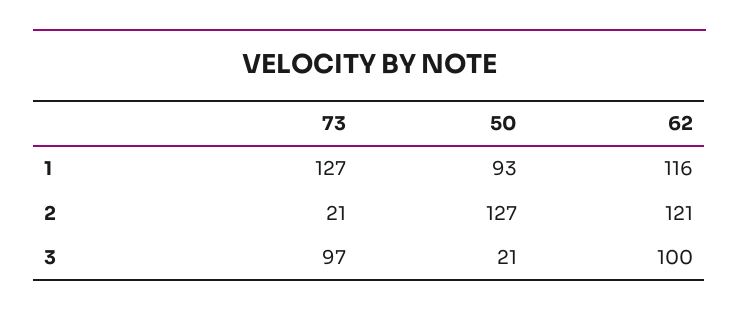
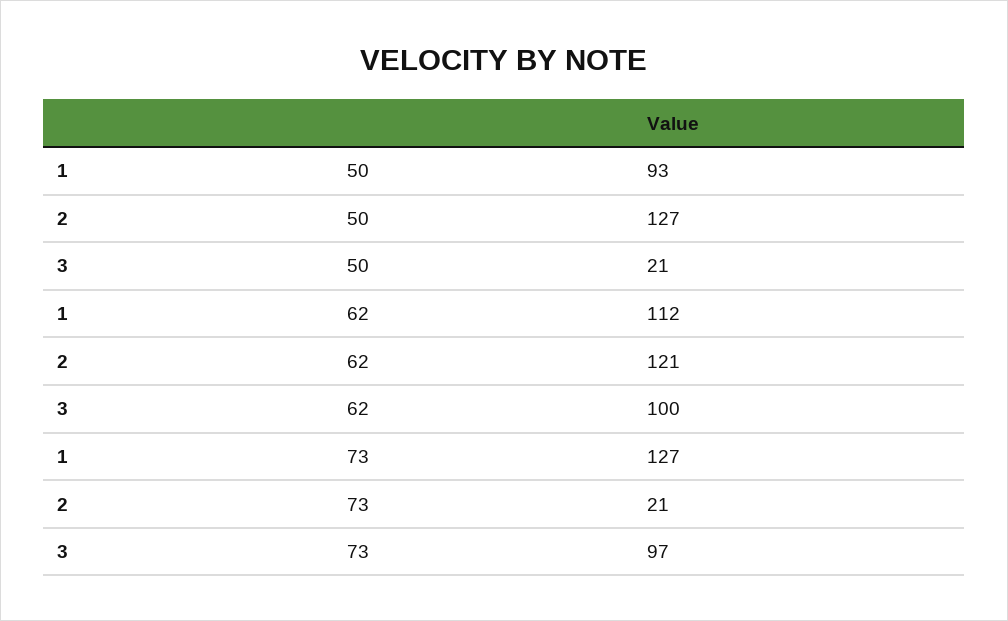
62, 1: 116 -> 112

